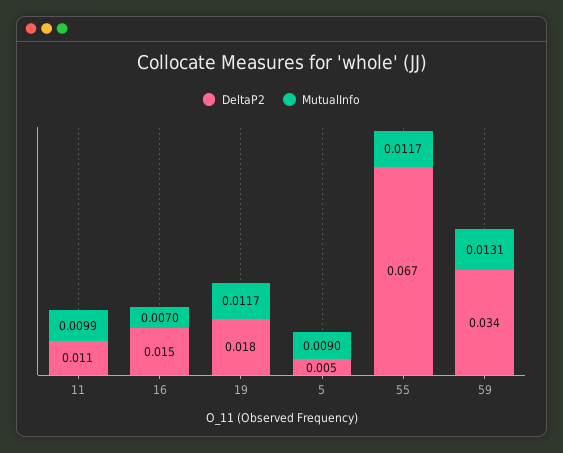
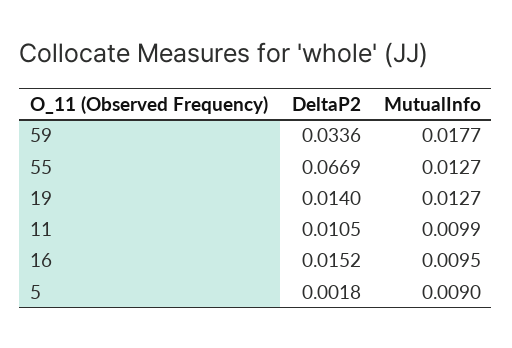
MutualInfo, 16: 0.007 -> 0.0095
DeltaP2, 19: 0.018 -> 0.014
MutualInfo, 19: 0.0117 -> 0.0127
DeltaP2, 5: 0.005 -> 0.0018
MutualInfo, 55: 0.0117 -> 0.0127
MutualInfo, 59: 0.0131 -> 0.0177

